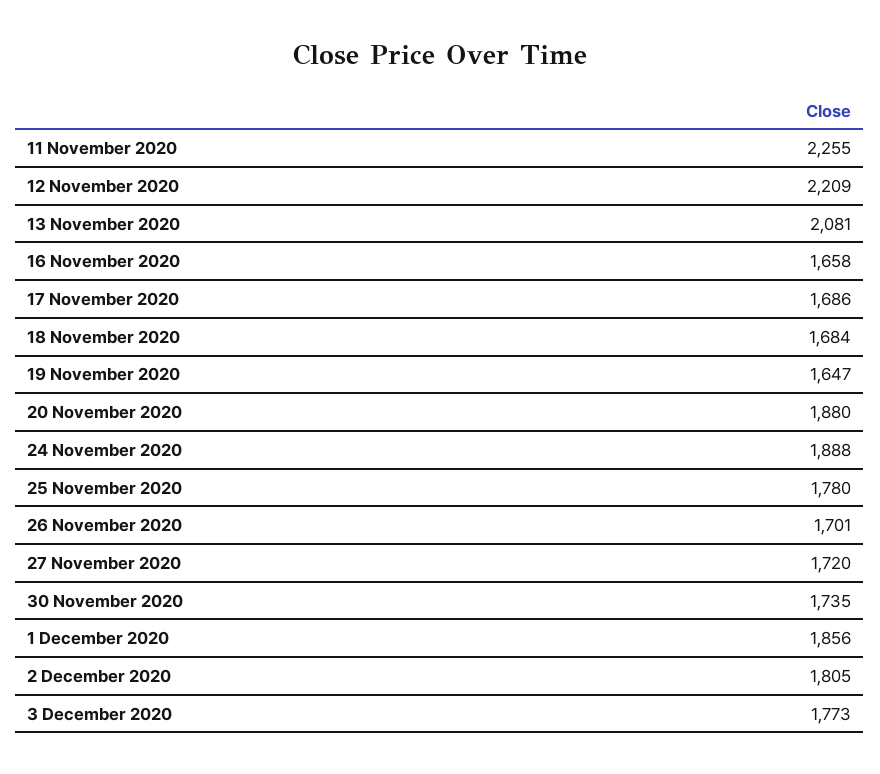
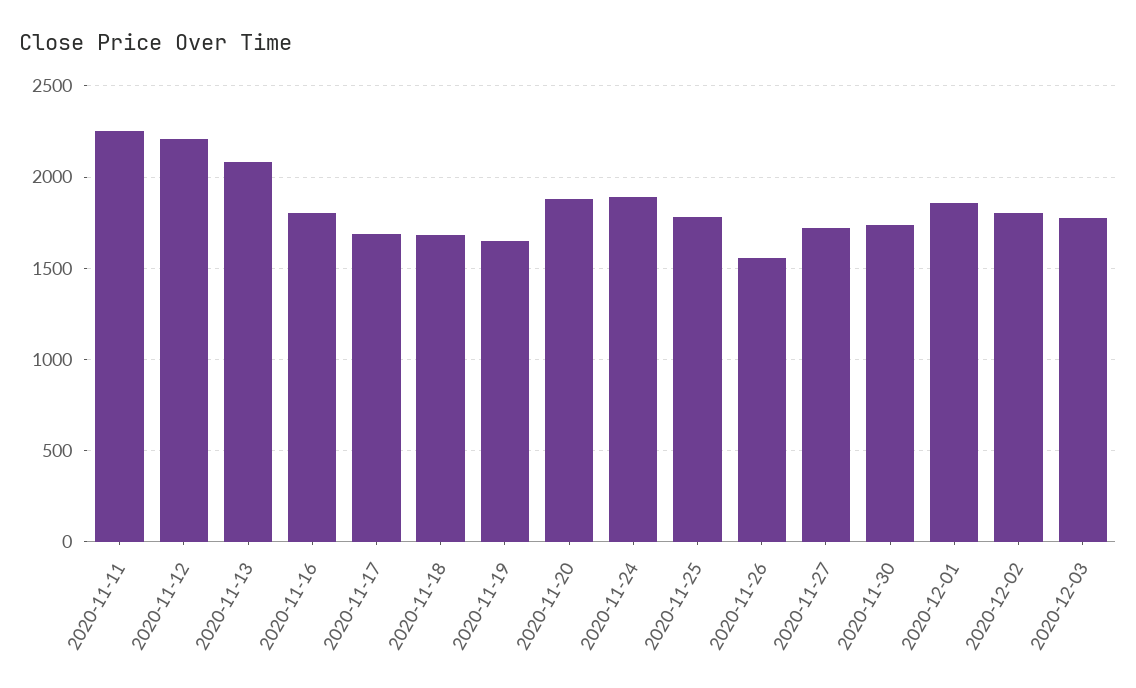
16 November 2020: 1658 -> 1800
26 November 2020: 1701 -> 1550

